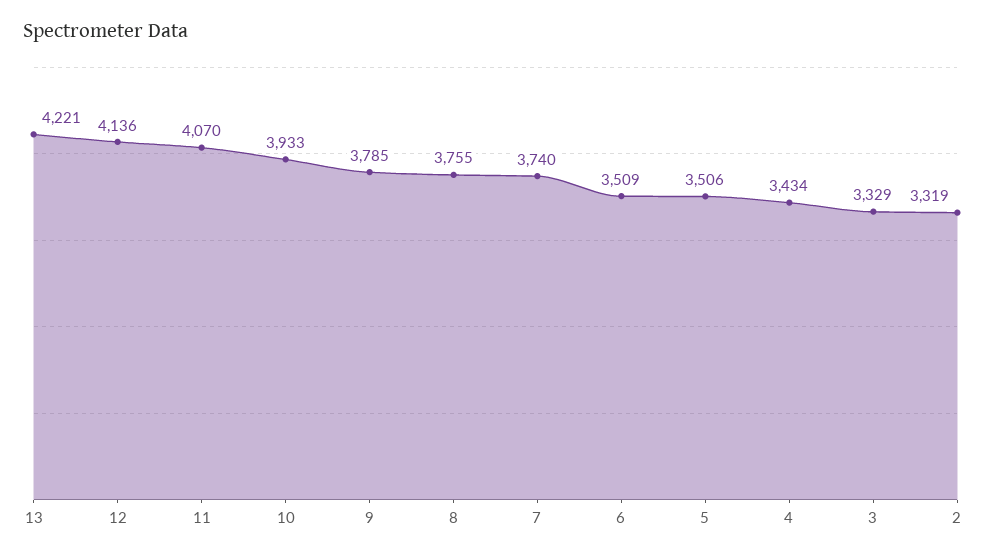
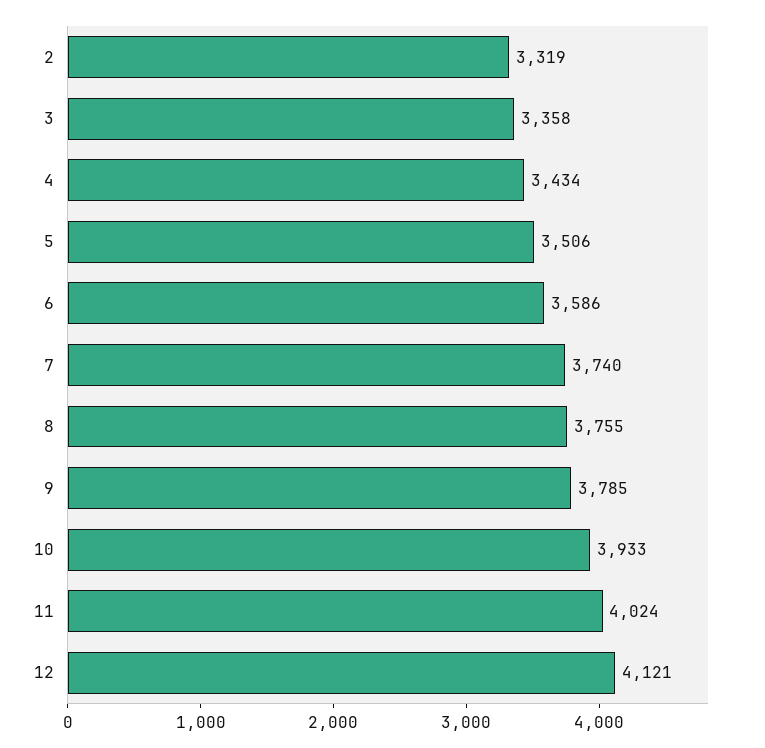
13: 4221 -> none
12: 4136 -> 4121
11: 4070 -> 4024
6: 3509 -> 3586
3: 3329 -> 3358

